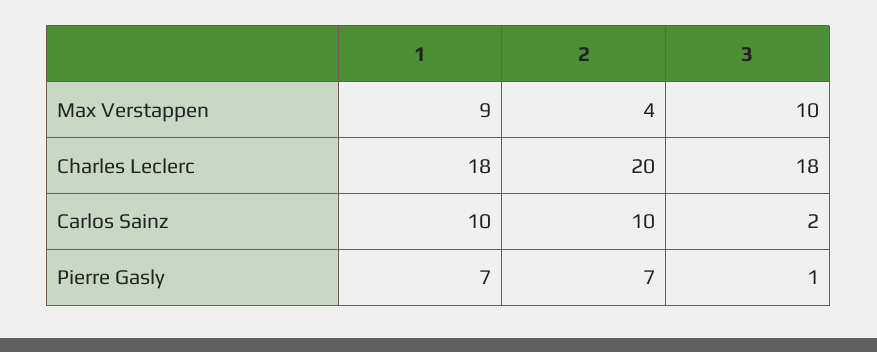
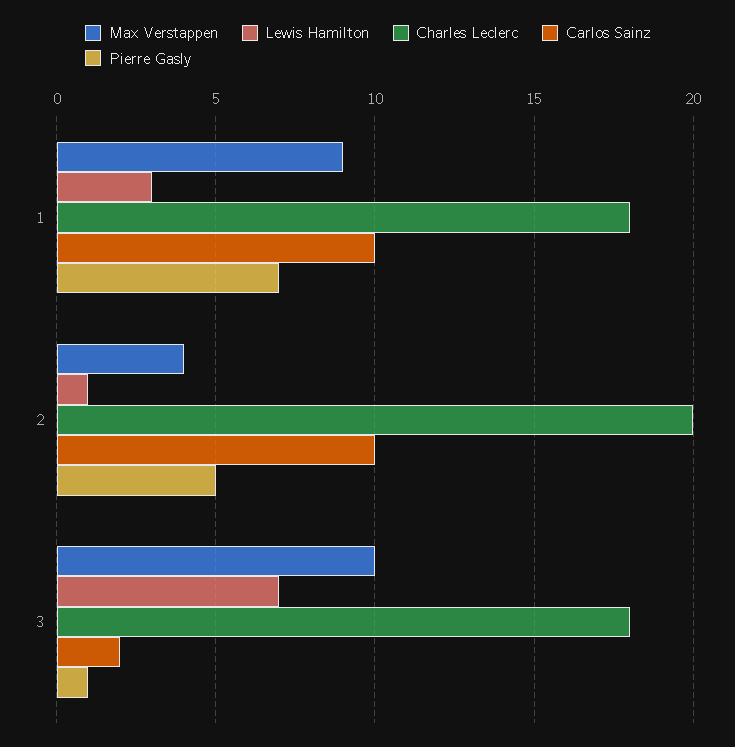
Pierre Gasly, 2: 7 -> 5
Lewis Hamilton, 1: none -> 3
Lewis Hamilton, 2: none -> 1
Lewis Hamilton, 3: none -> 7

